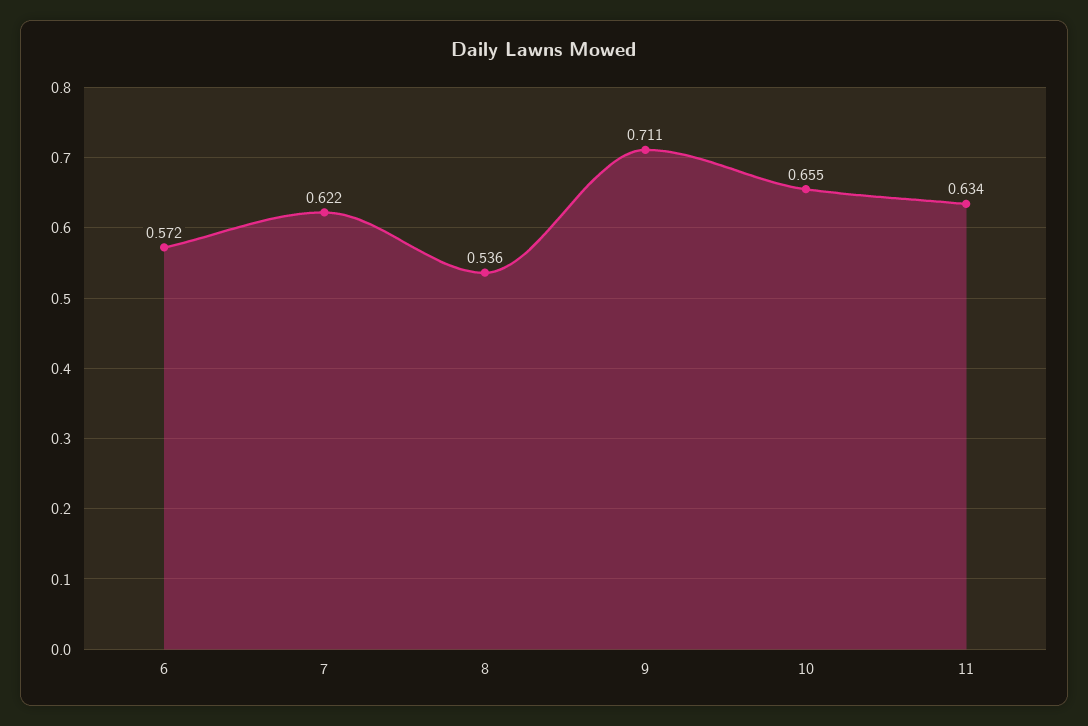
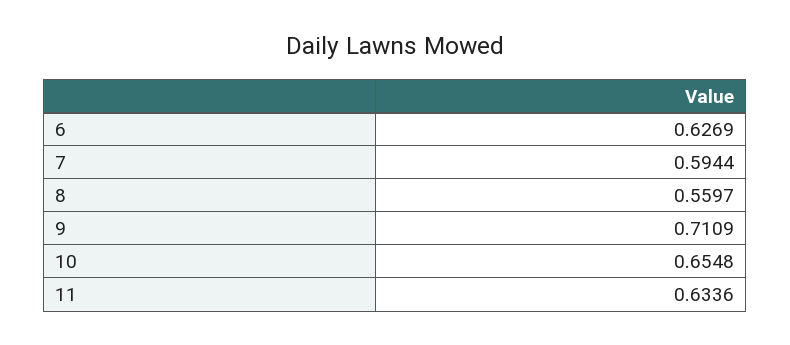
6: 0.572 -> 0.6269
7: 0.622 -> 0.5944
8: 0.536 -> 0.5597

